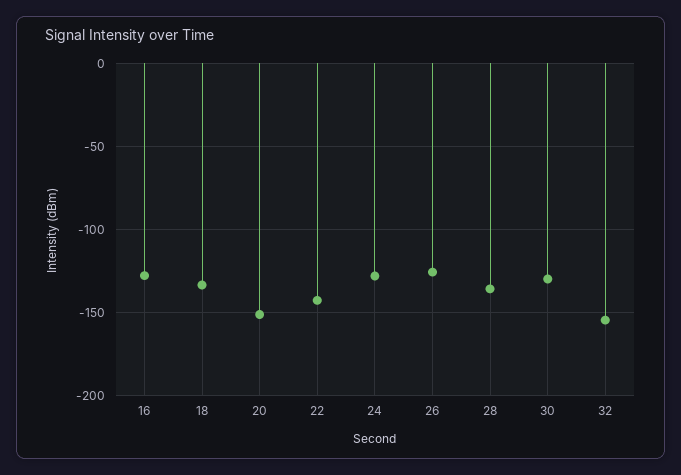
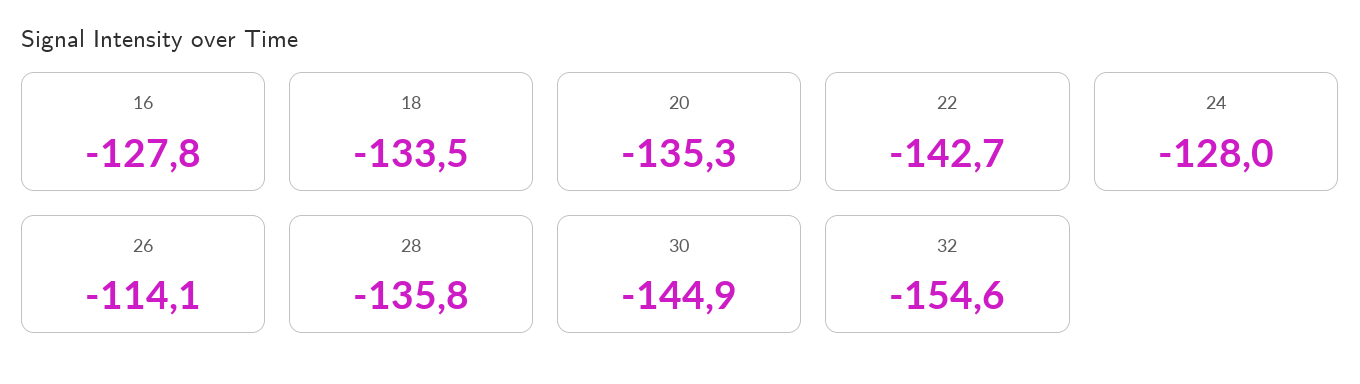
20: -150 -> -135.3
26: -125 -> -114.1
30: -130 -> -144.9

